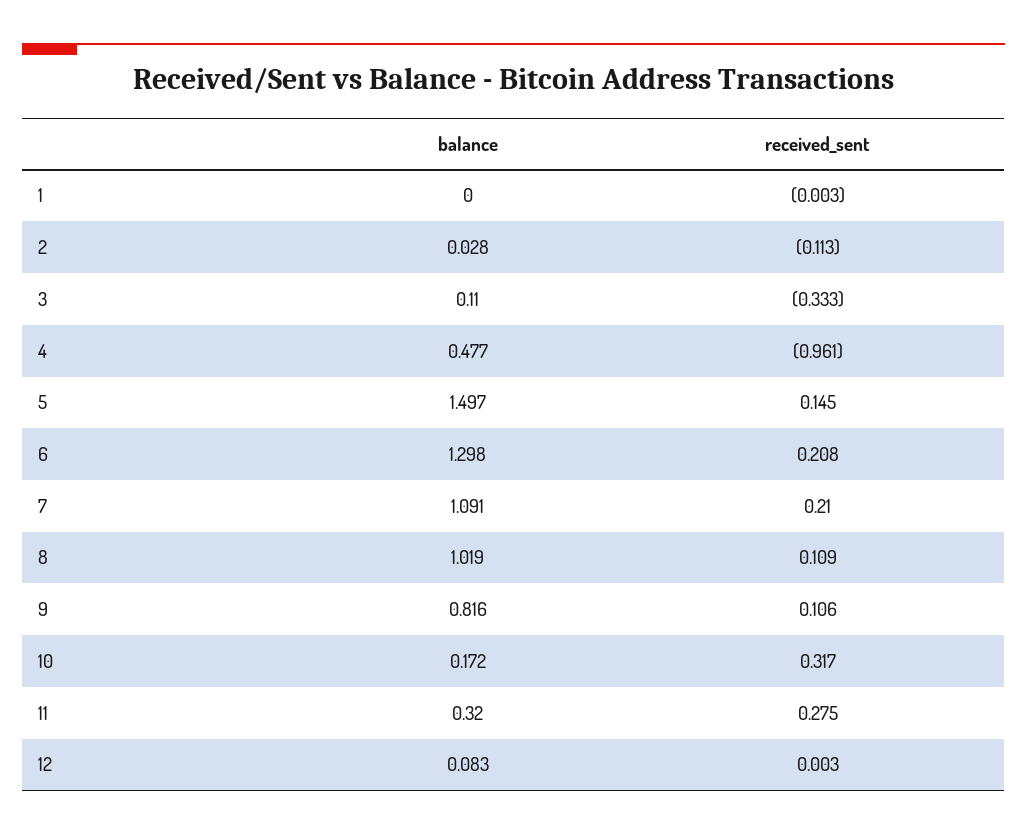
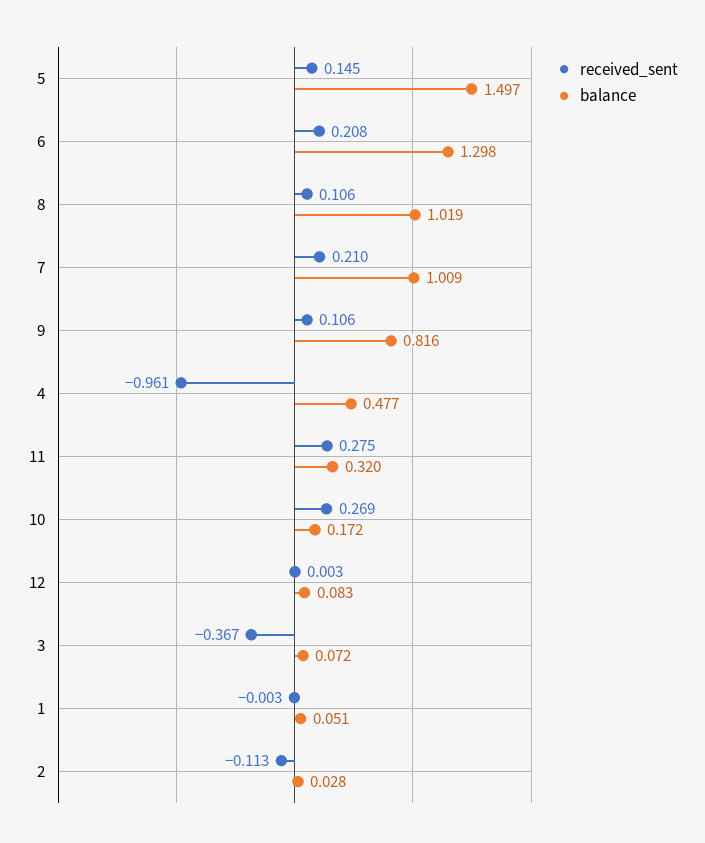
balance, 1: 0 -> 0.051
balance, 3: 0.11 -> 0.072
received_sent, 3: -0.333 -> -0.367
balance, 7: 1.091 -> 1.009
received_sent, 8: 0.109 -> 0.106
received_sent, 10: 0.317 -> 0.269

